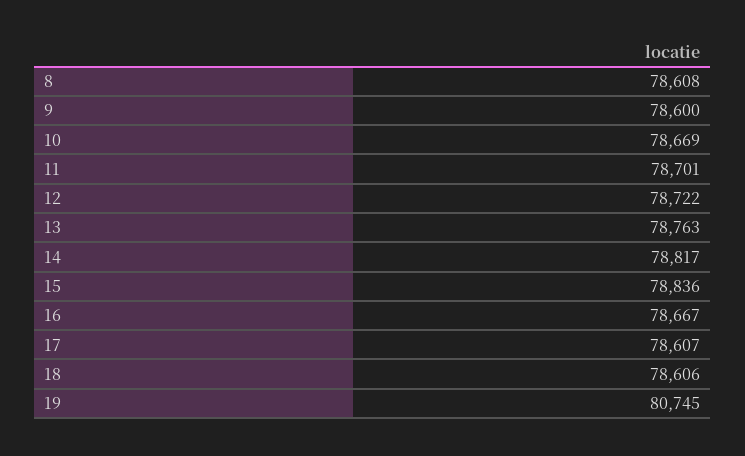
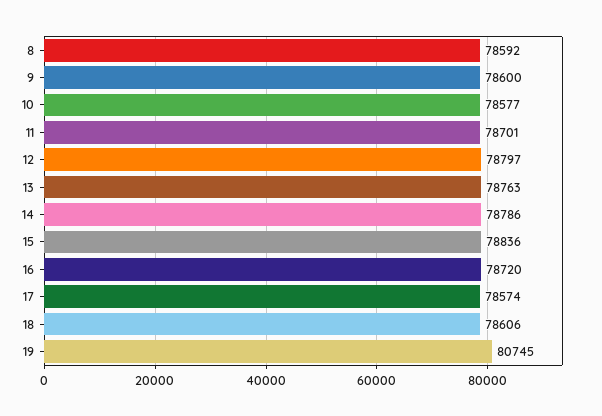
8: 78608 -> 78592
10: 78669 -> 78577
12: 78722 -> 78797
14: 78817 -> 78786
16: 78667 -> 78720
17: 78607 -> 78574

